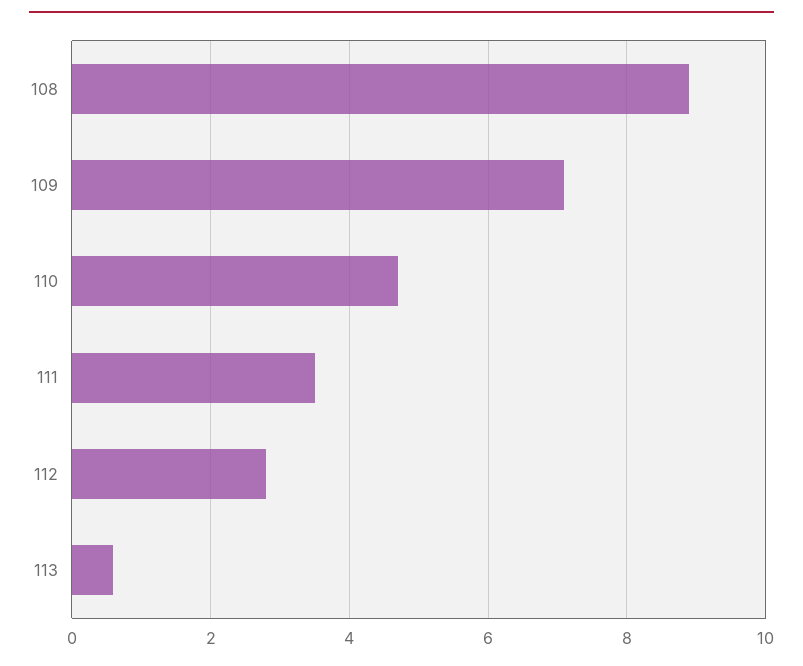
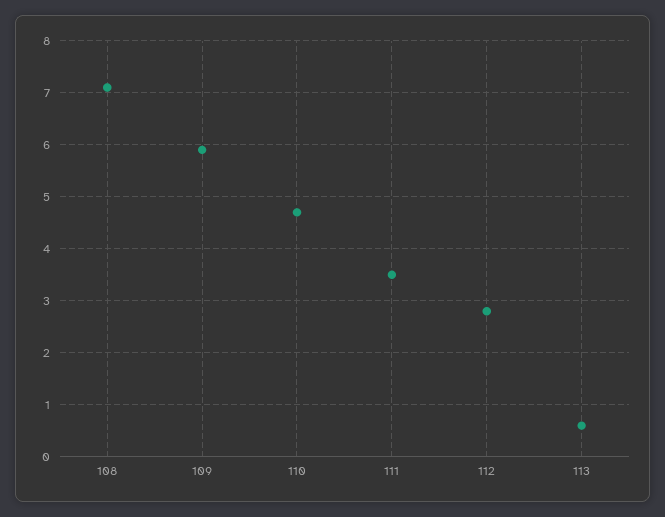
108: 9 -> 7
109: 7 -> 6

